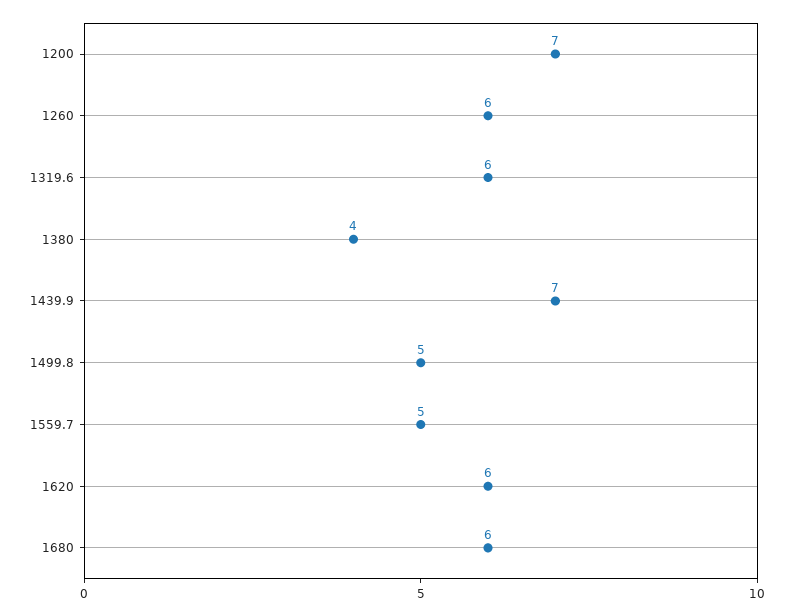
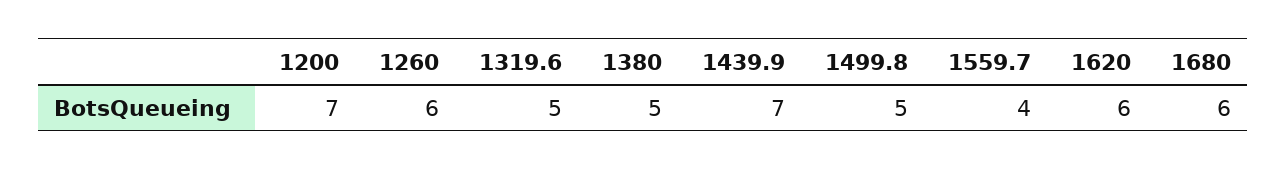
1319.6: 6 -> 5
1380: 4 -> 5
1559.7: 5 -> 4

